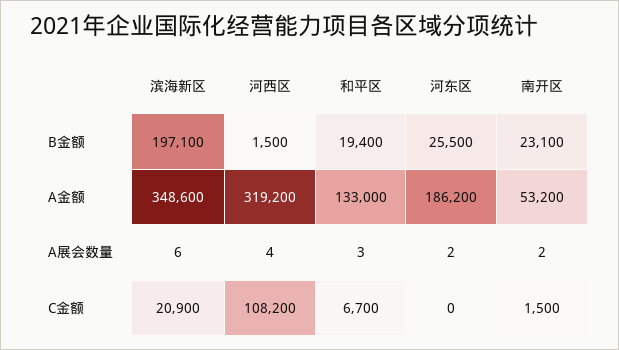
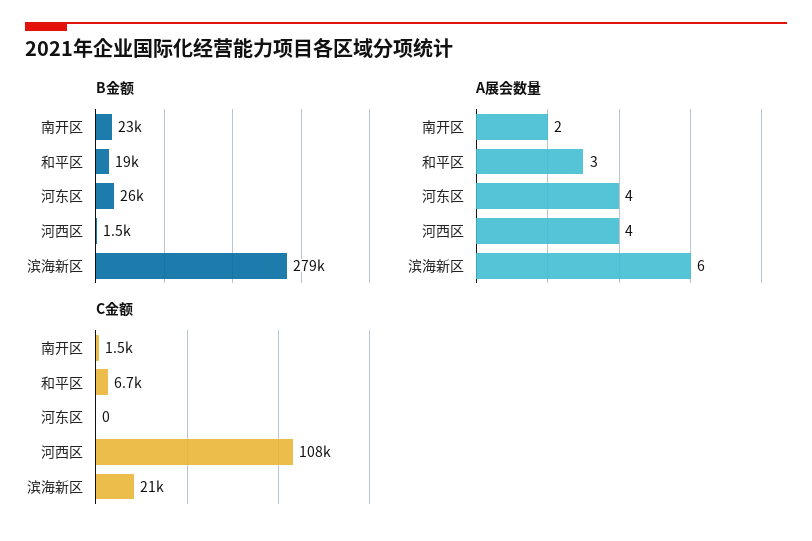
B金额, 滨海新区: 197100 -> 279000
A金额, 滨海新区: 348600 -> none
A金额, 河西区: 319200 -> none
A金额, 和平区: 133000 -> none
A金额, 河东区: 186200 -> none
A金额, 南开区: 53200 -> none
A展会数量, 河东区: 2 -> 4

